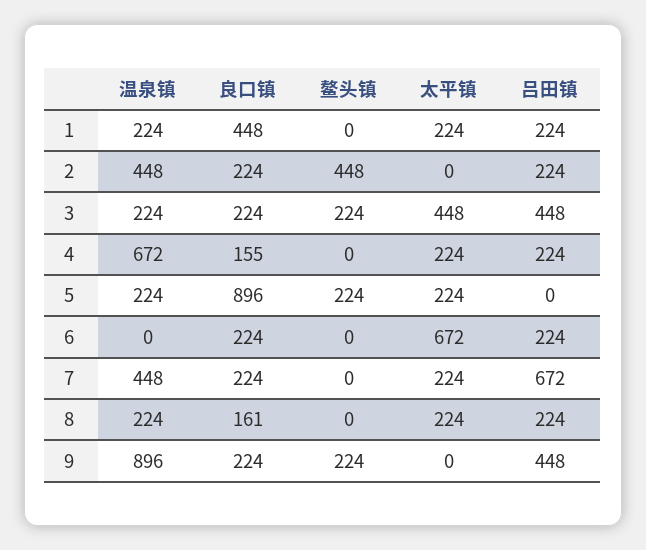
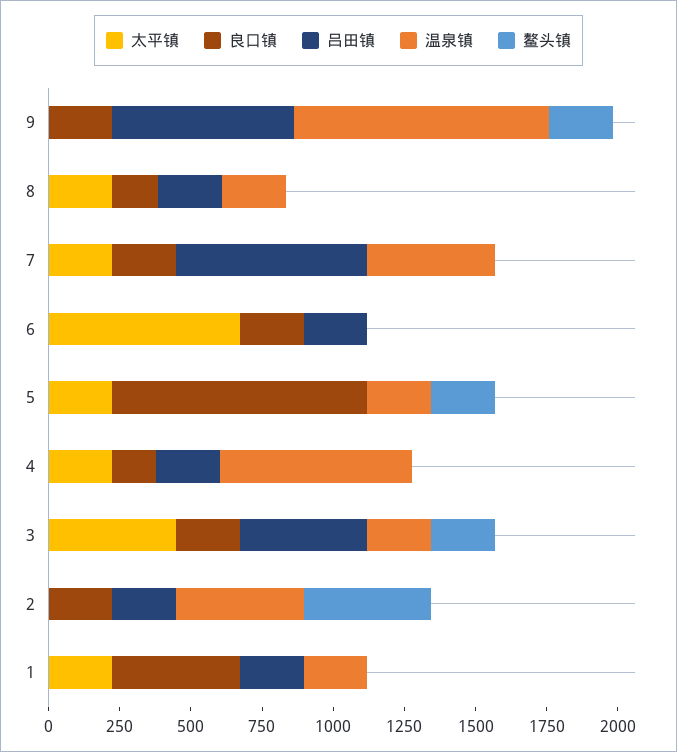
吕田镇, 9: 448 -> 650

